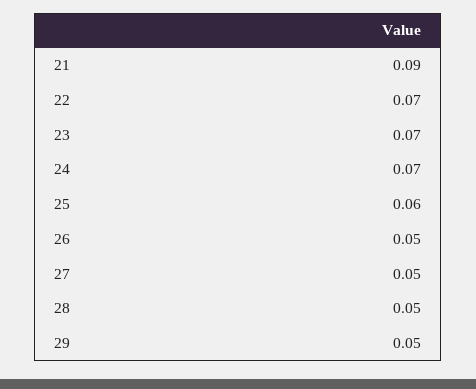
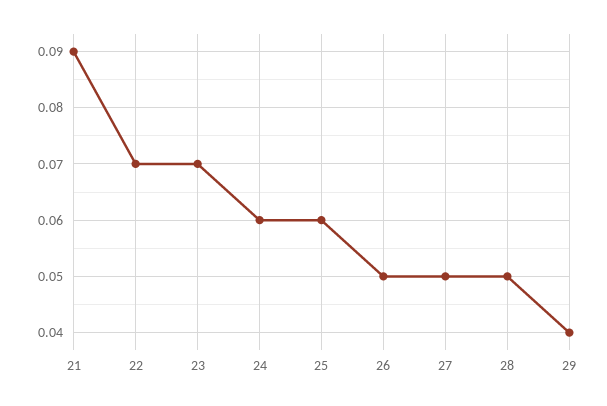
24: 0.07 -> 0.06
29: 0.05 -> 0.04

